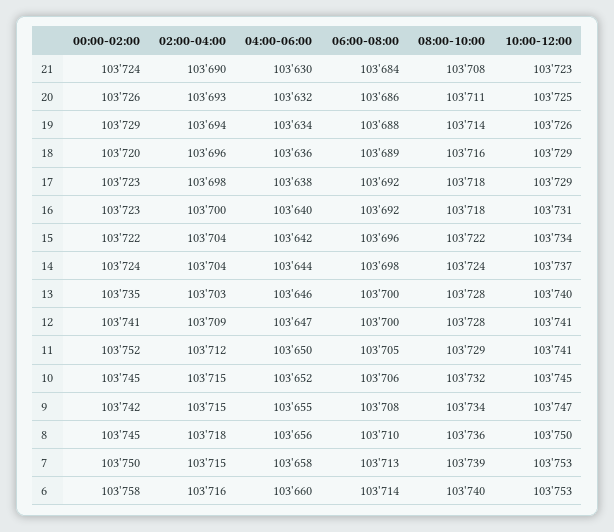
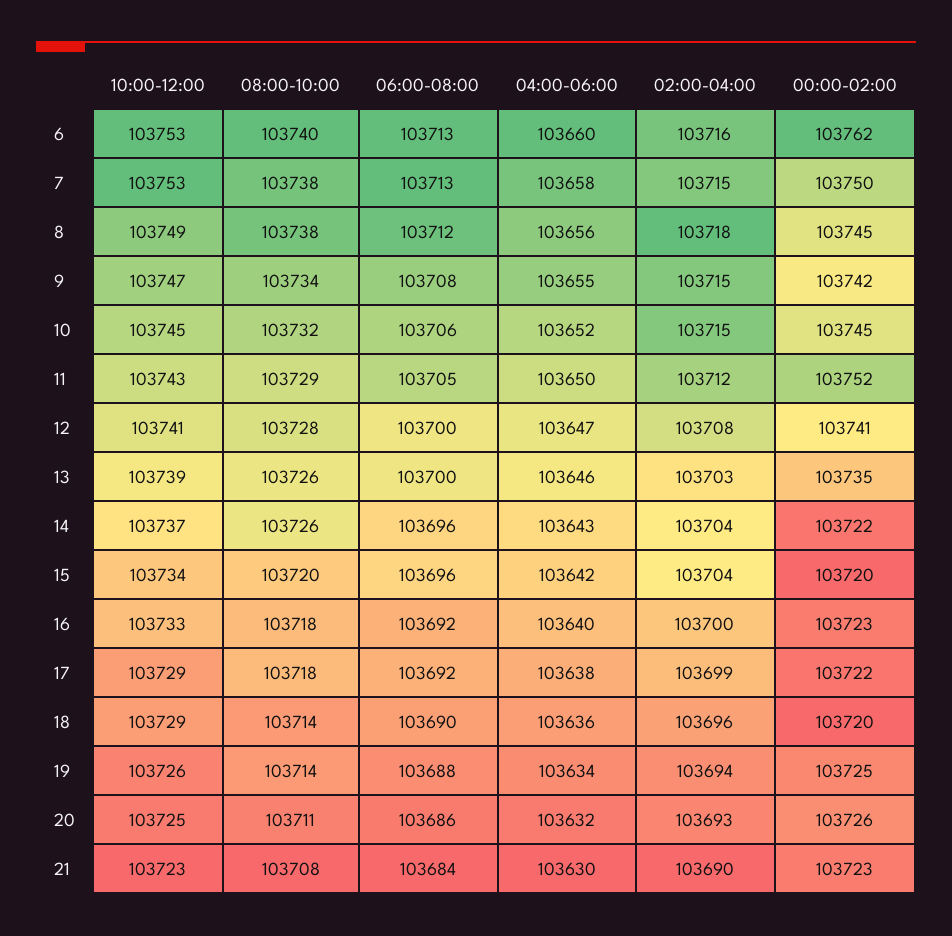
00:00-02:00, 21: 103724 -> 103723
00:00-02:00, 19: 103729 -> 103725
06:00-08:00, 18: 103689 -> 103690
08:00-10:00, 18: 103716 -> 103714
00:00-02:00, 17: 103723 -> 103722
02:00-04:00, 17: 103698 -> 103699
10:00-12:00, 16: 103731 -> 103733
00:00-02:00, 15: 103722 -> 103720
08:00-10:00, 15: 103722 -> 103720
00:00-02:00, 14: 103724 -> 103722
04:00-06:00, 14: 103644 -> 103643
06:00-08:00, 14: 103698 -> 103696
08:00-10:00, 14: 103724 -> 103726
08:00-10:00, 13: 103728 -> 103726
10:00-12:00, 13: 103740 -> 103739
02:00-04:00, 12: 103709 -> 103708
10:00-12:00, 11: 103741 -> 103743
06:00-08:00, 8: 103710 -> 103712
08:00-10:00, 8: 103736 -> 103738
10:00-12:00, 8: 103750 -> 103749
08:00-10:00, 7: 103739 -> 103738
00:00-02:00, 6: 103758 -> 103762
06:00-08:00, 6: 103714 -> 103713

